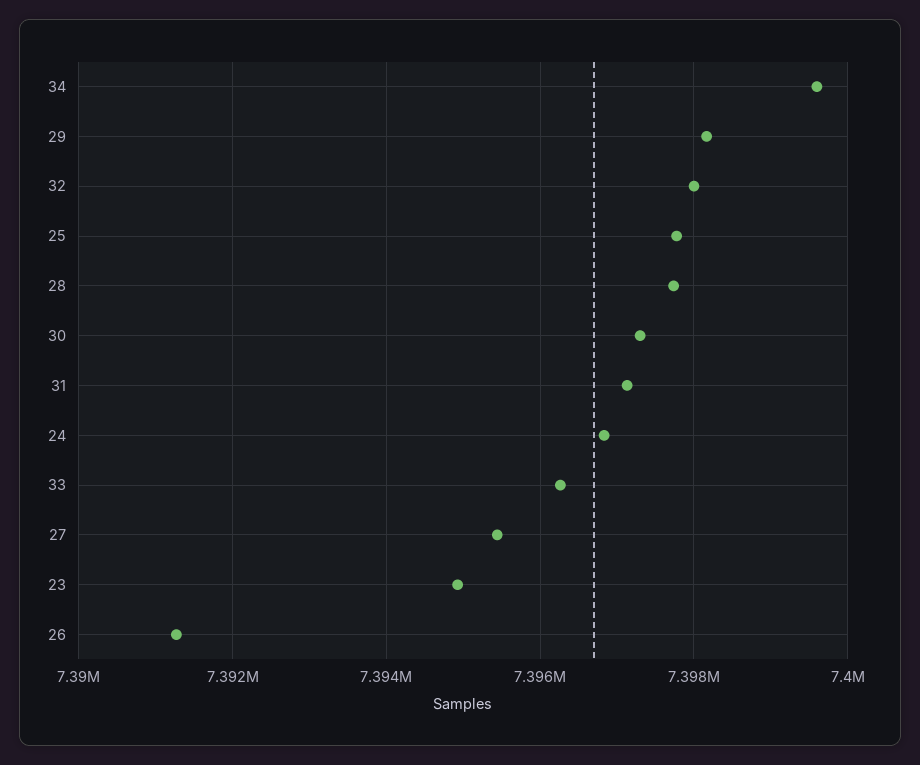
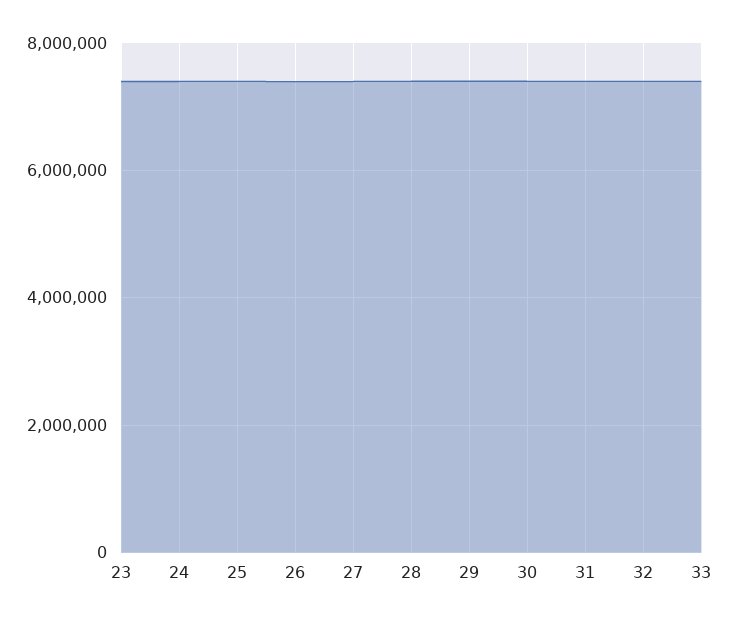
34: 7399600 -> none

